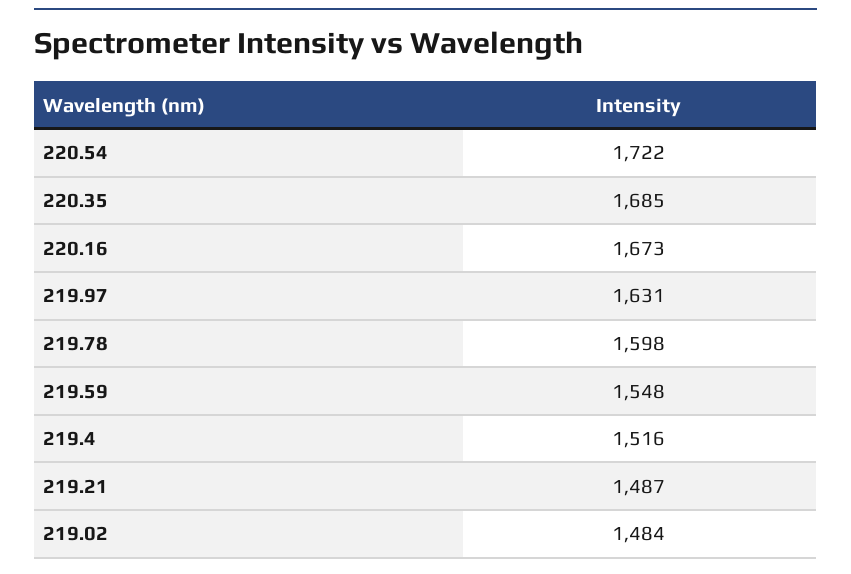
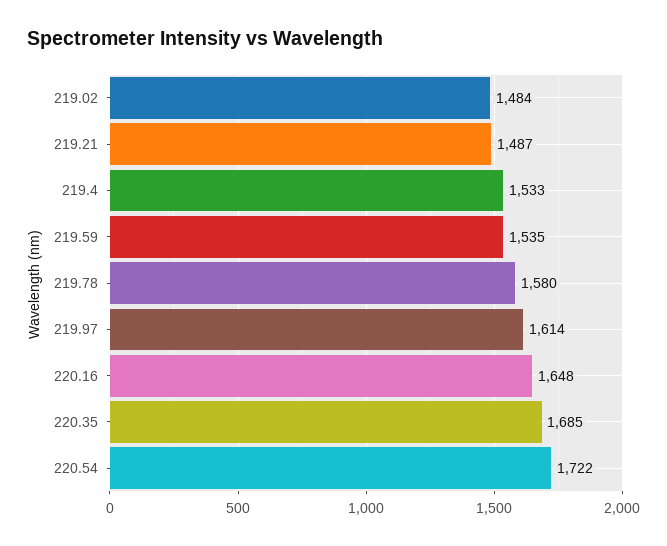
220.16: 1673 -> 1648
219.97: 1631 -> 1614
219.78: 1598 -> 1580
219.59: 1548 -> 1535
219.4: 1516 -> 1533

